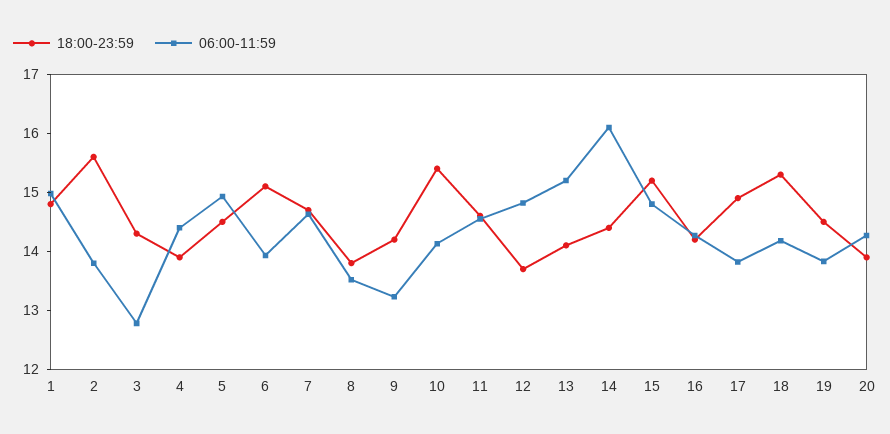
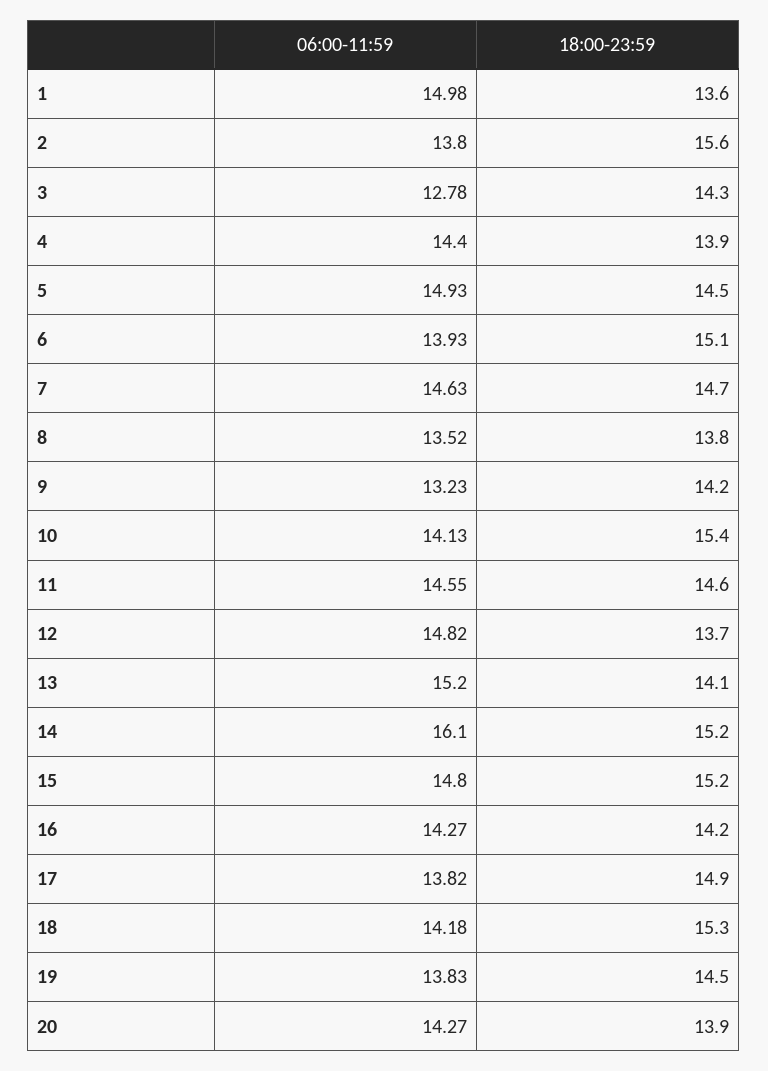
18:00-23:59, 1: 14.8 -> 13.6
18:00-23:59, 14: 14.4 -> 15.2

